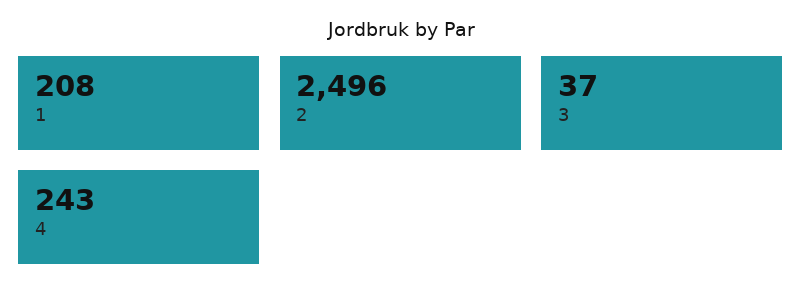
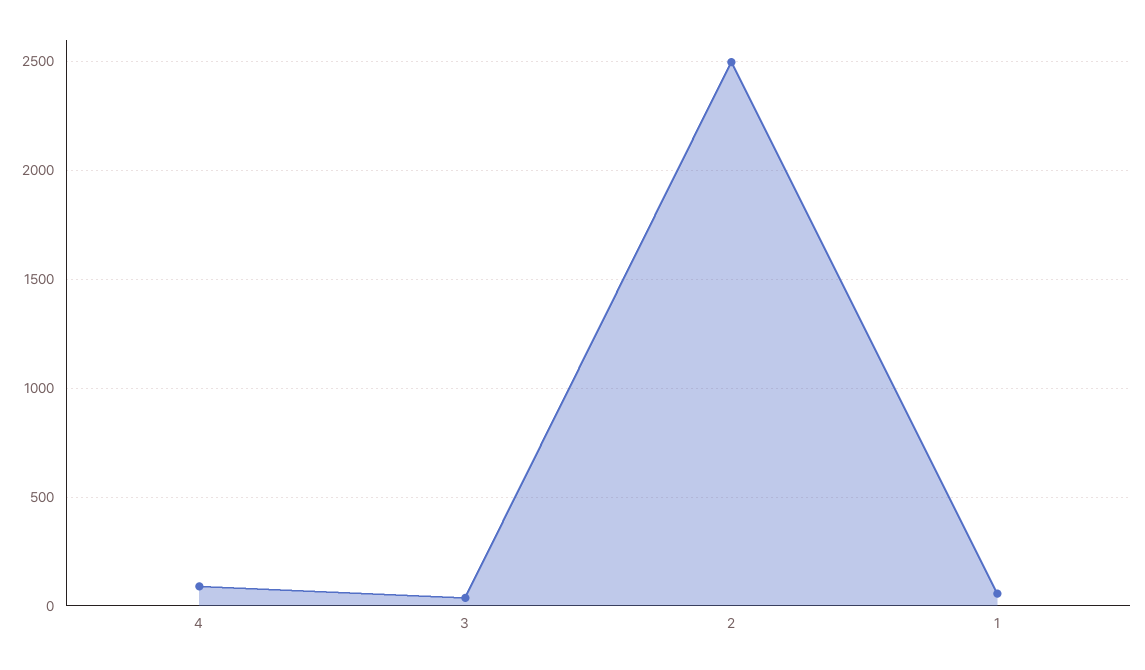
1: 208 -> 50
4: 243 -> 100

